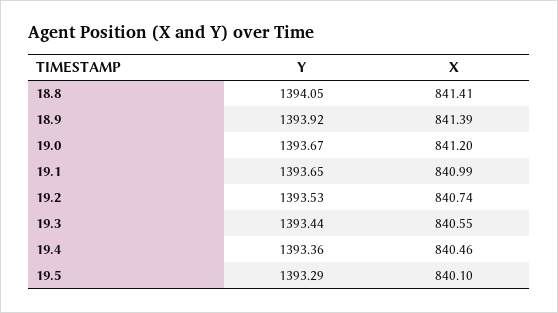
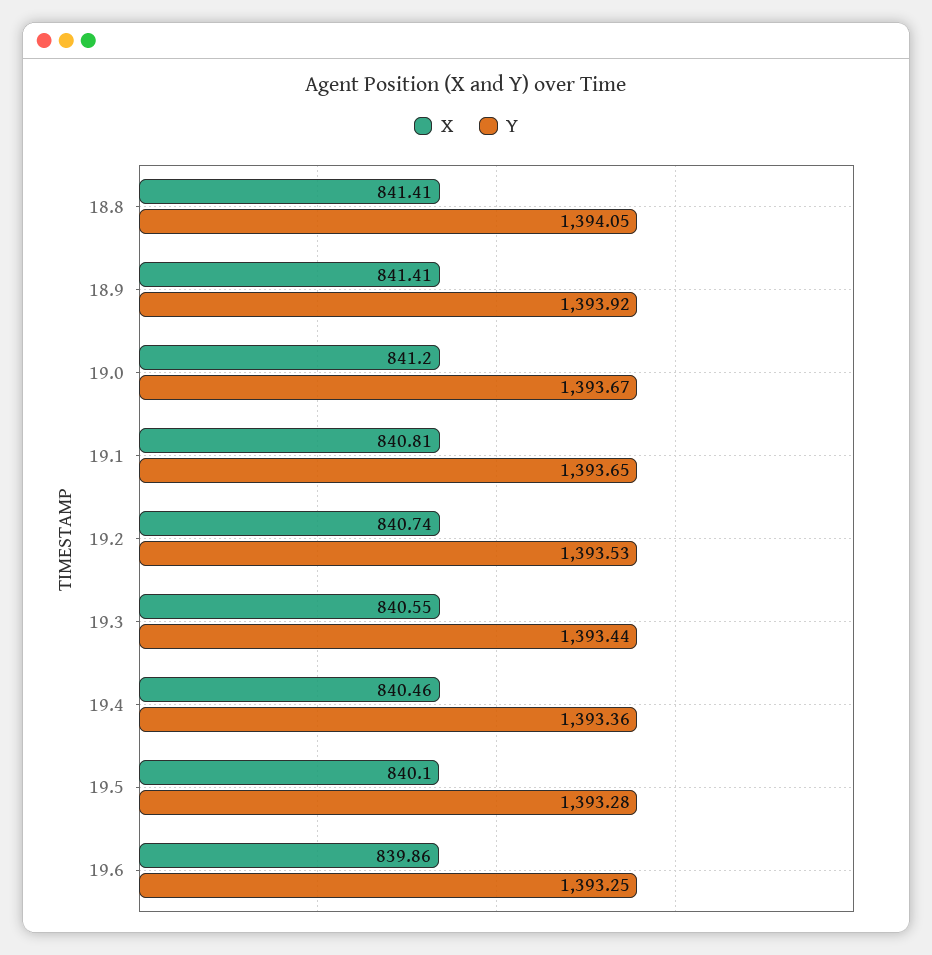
X, 18.9: 841.39 -> 841.41
X, 19.1: 840.99 -> 840.81
Y, 19.5: 1393.29 -> 1393.28
X, 19.6: none -> 839.86
Y, 19.6: none -> 1393.25

